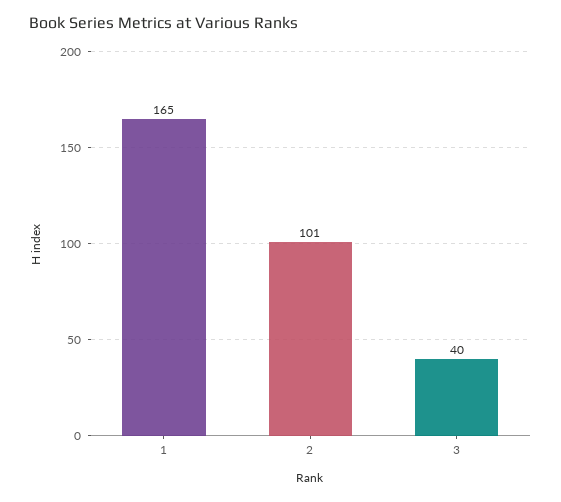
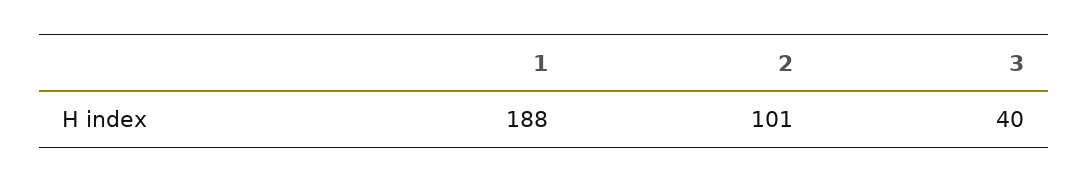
1: 165 -> 188

